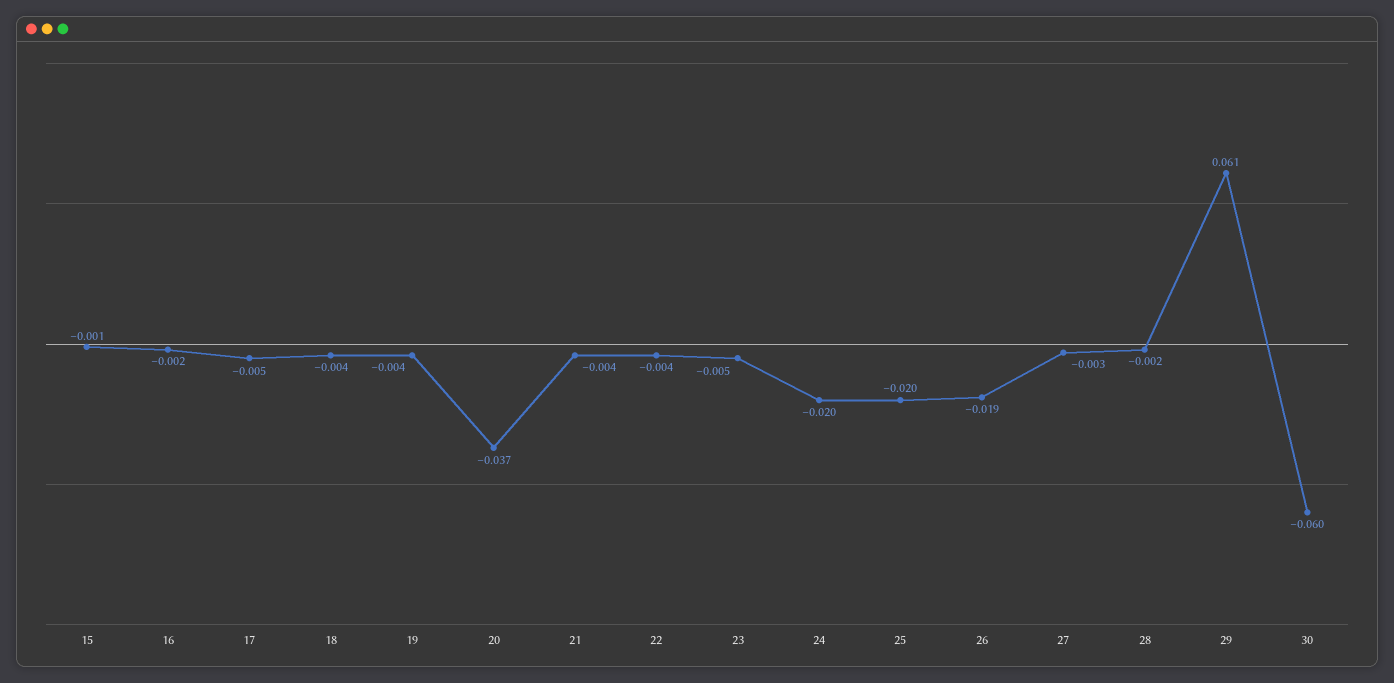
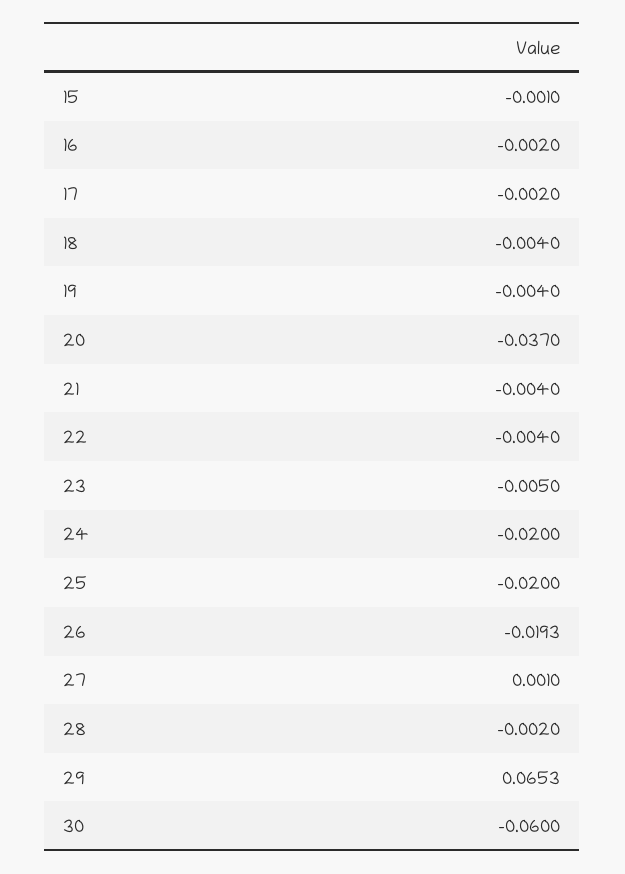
17: -0.005 -> -0.002
27: -0.003 -> 0.001
29: 0.061 -> 0.0653

